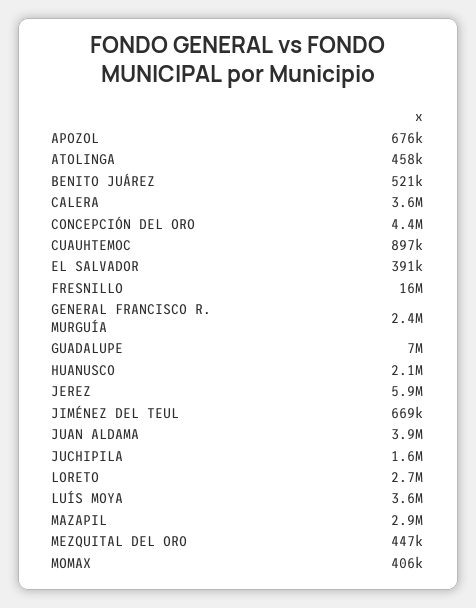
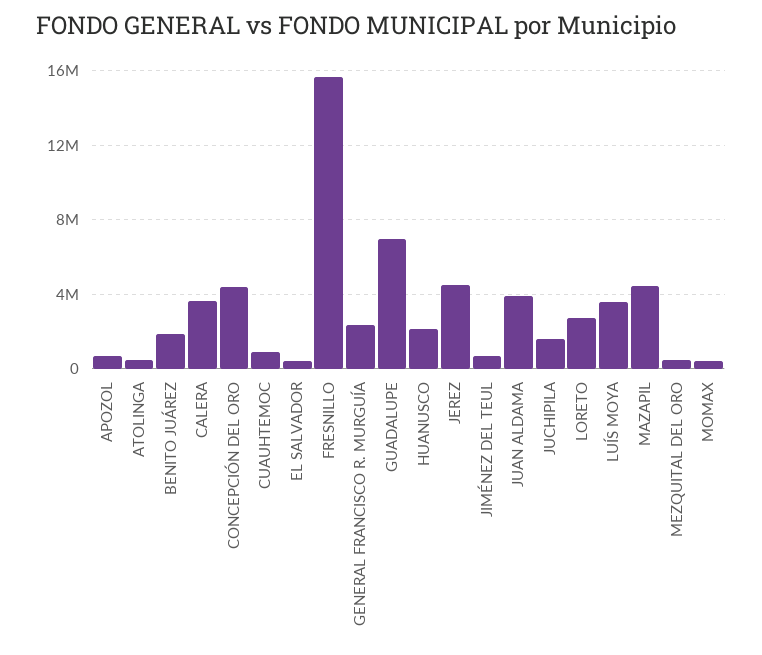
BENITO JUÁREZ: 521000 -> 2000000
JEREZ: 5900000 -> 4500000
MAZAPIL: 2900000 -> 4500000

